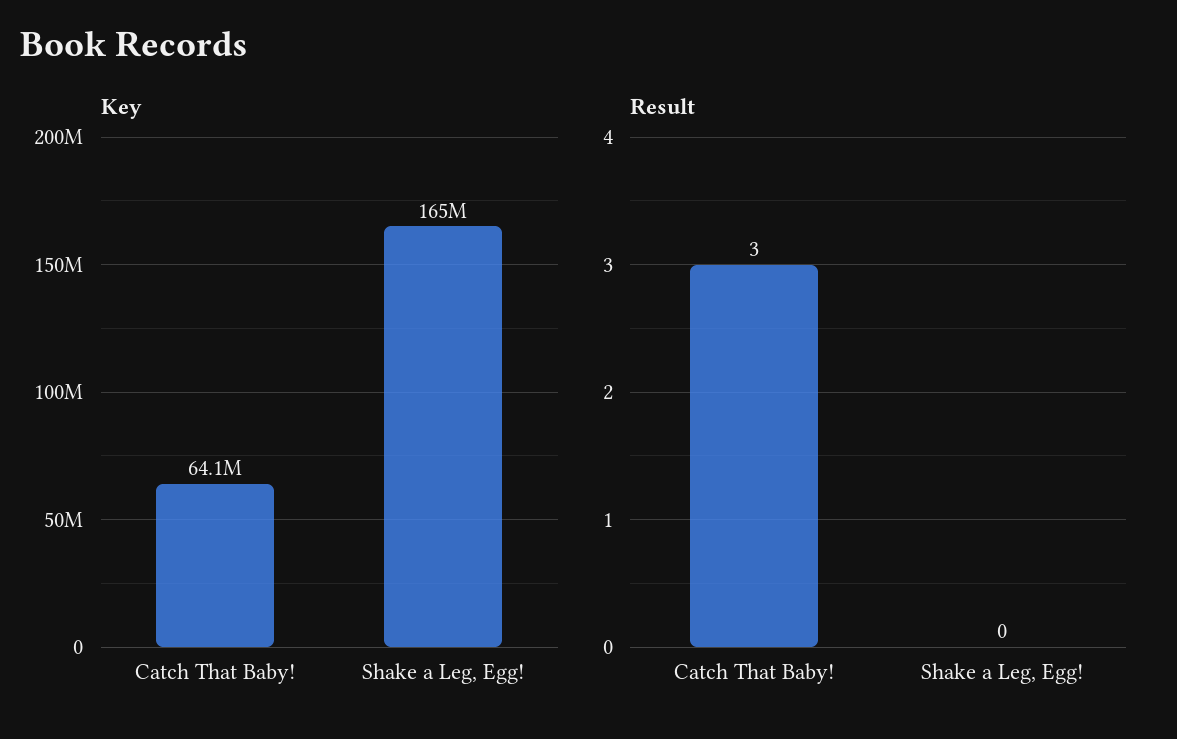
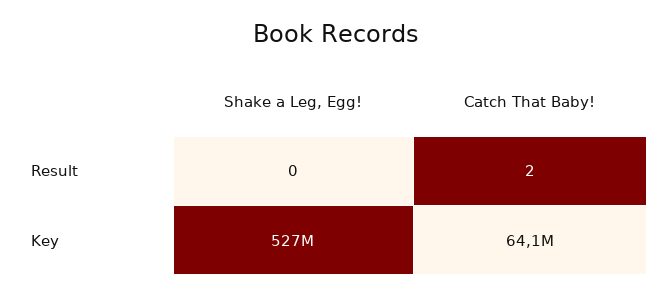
Key, Shake a Leg, Egg!: 165000000 -> 527000000
Result, Catch That Baby!: 3 -> 2

